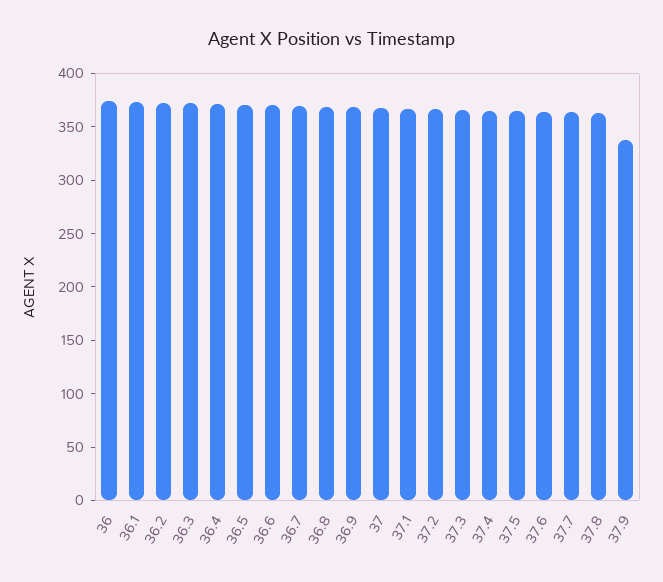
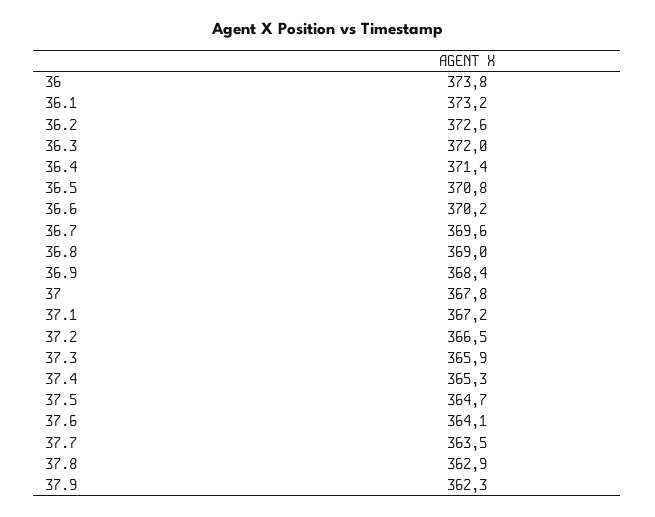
37.9: 340 -> 362.3

